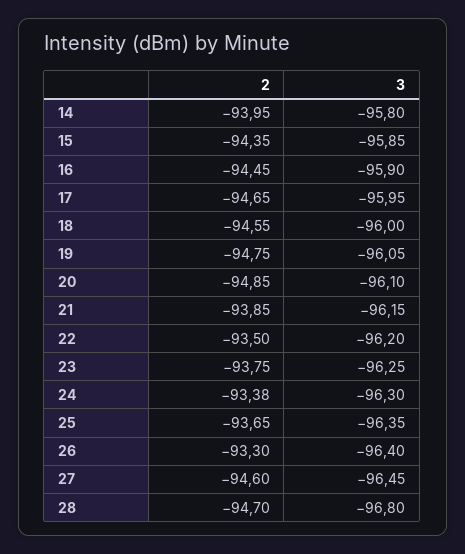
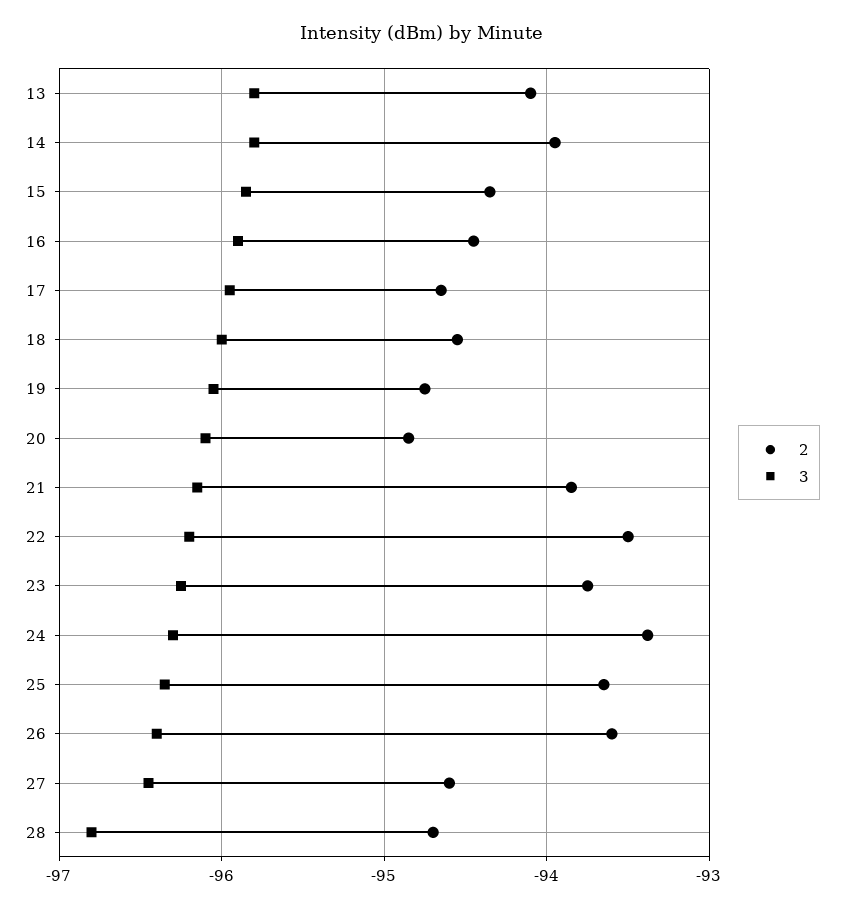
2, 26: -93.3 -> -93.6
2, 13: none -> -94.1
3, 13: none -> -95.8

